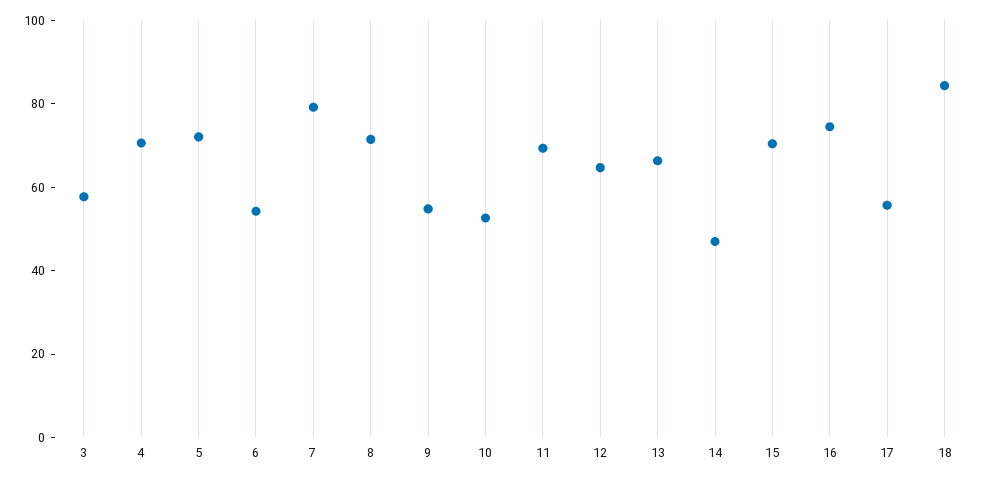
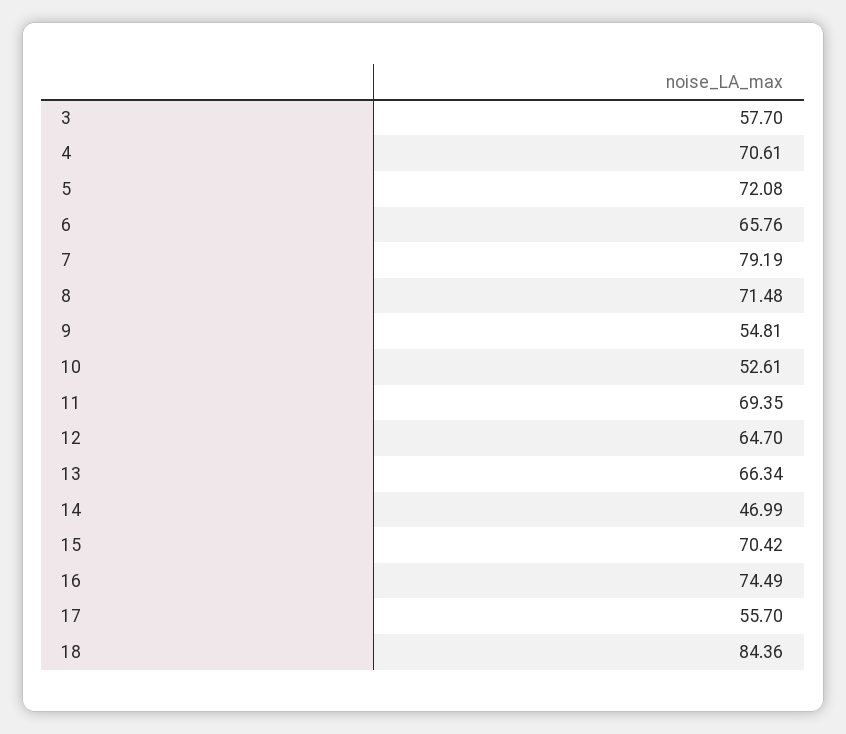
6: 55 -> 65.76

